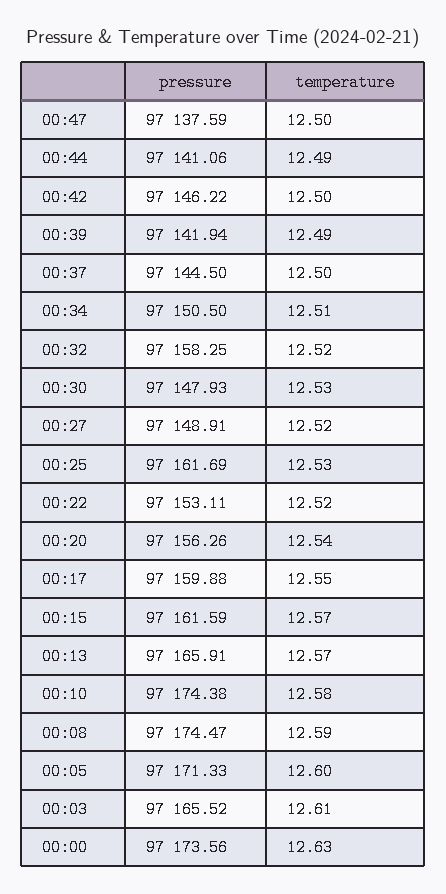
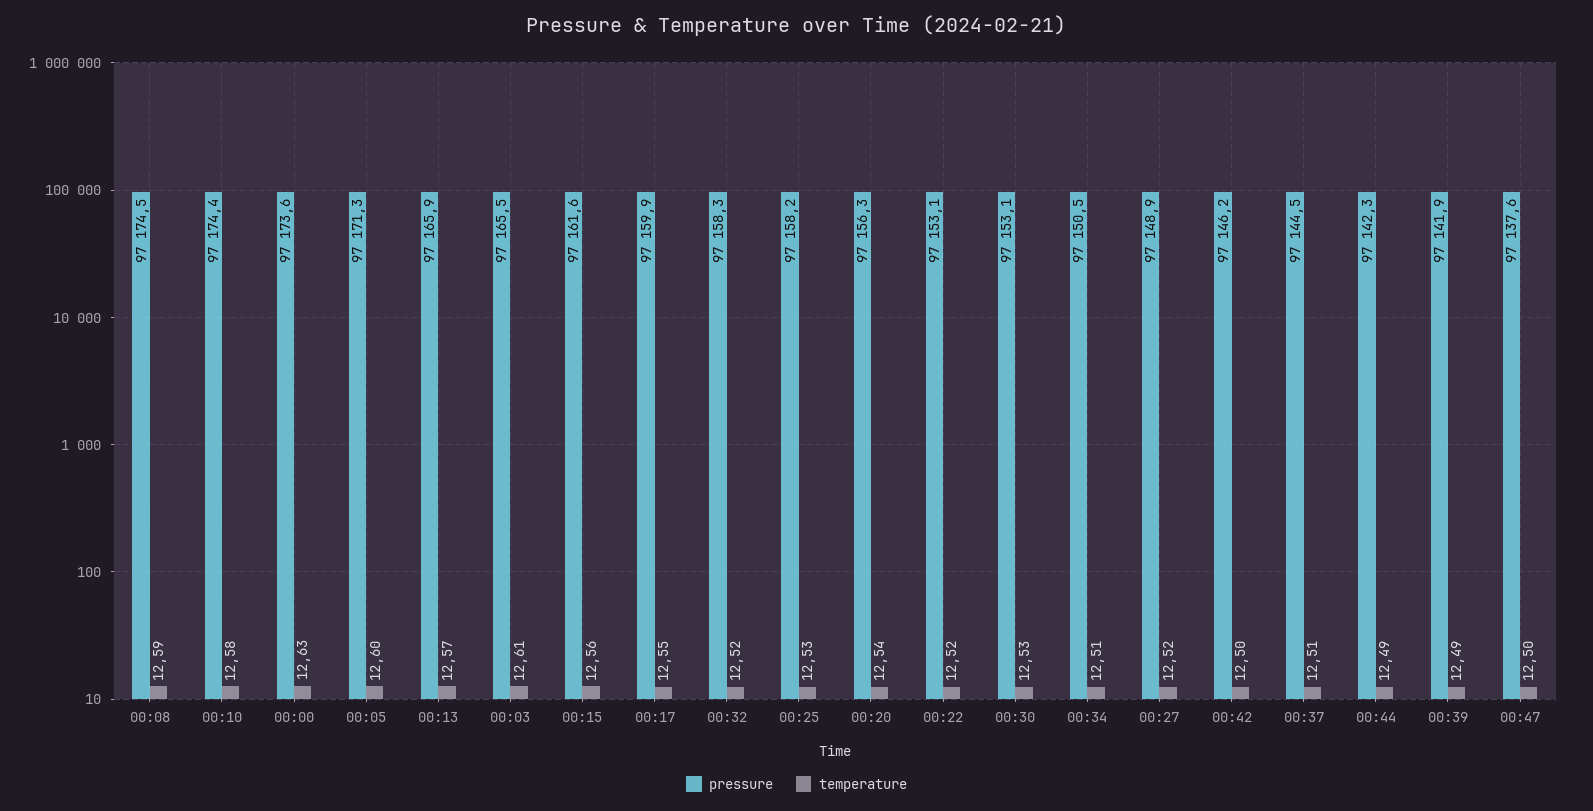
pressure, 00:44: 97141.06 -> 97142.3
temperature, 00:37: 12.5 -> 12.51
pressure, 00:30: 97147.93 -> 97153.1
pressure, 00:25: 97161.69 -> 97158.2
temperature, 00:15: 12.57 -> 12.56

